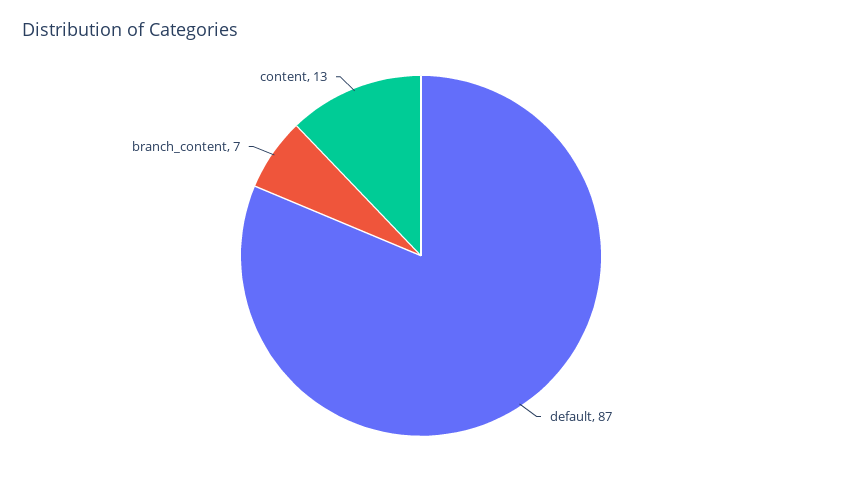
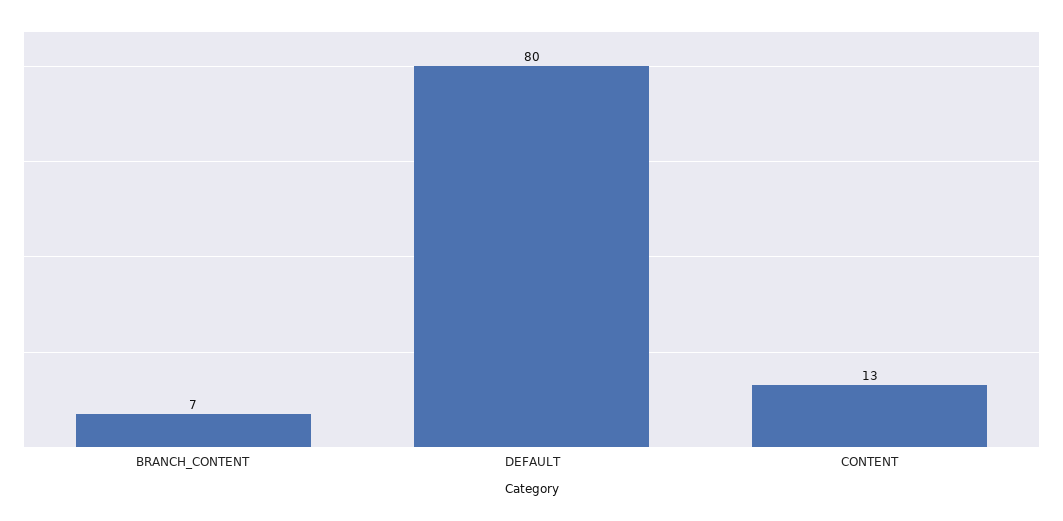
default: 87 -> 80

